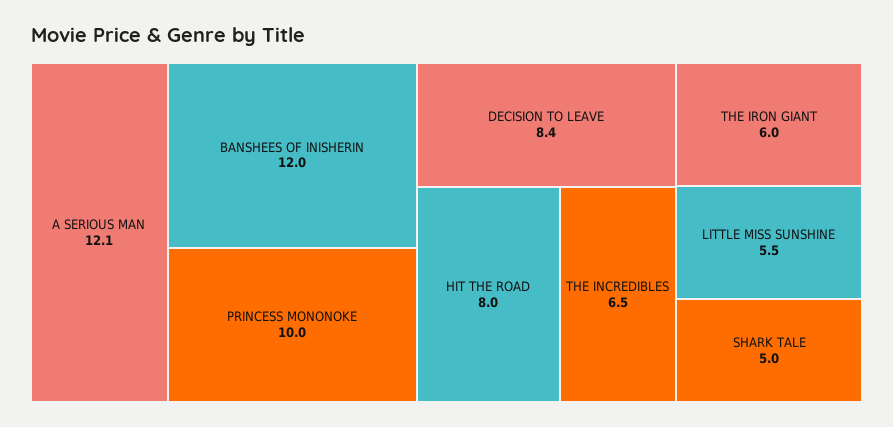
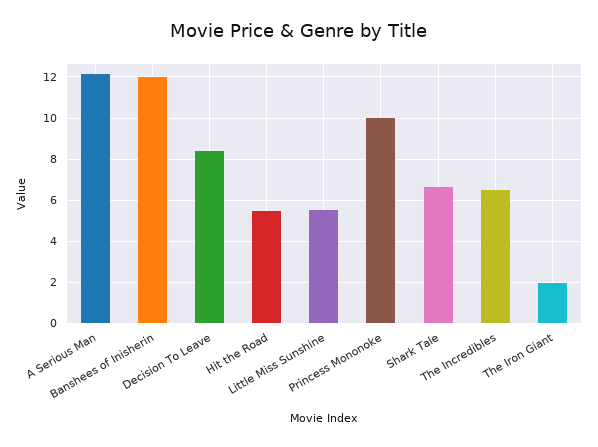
HIT THE ROAD: 8 -> 5.5
THE IRON GIANT: 6 -> 2
SHARK TALE: 5 -> 6.5

